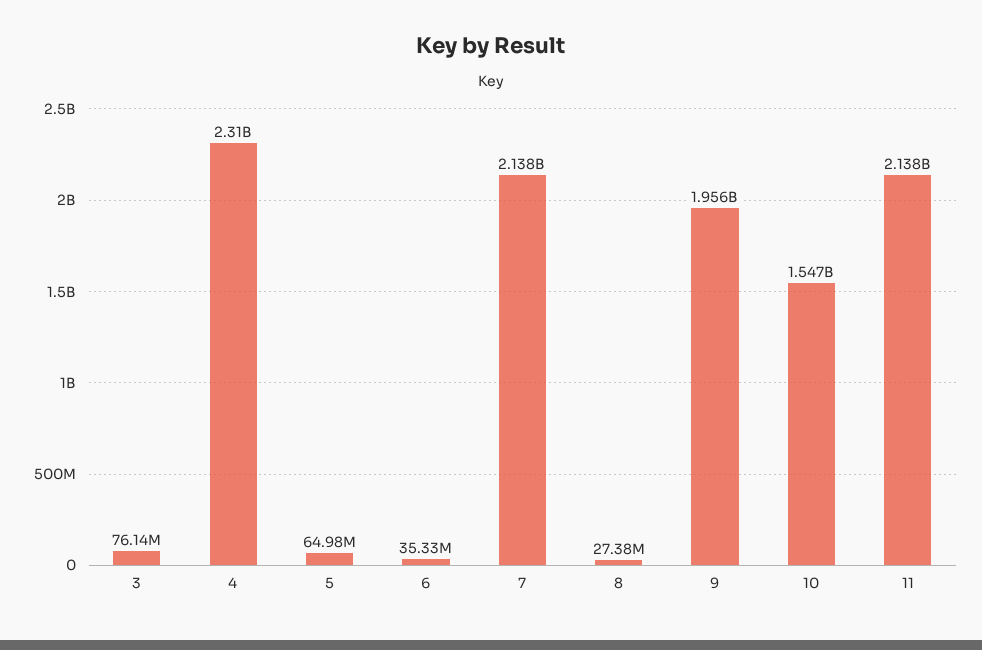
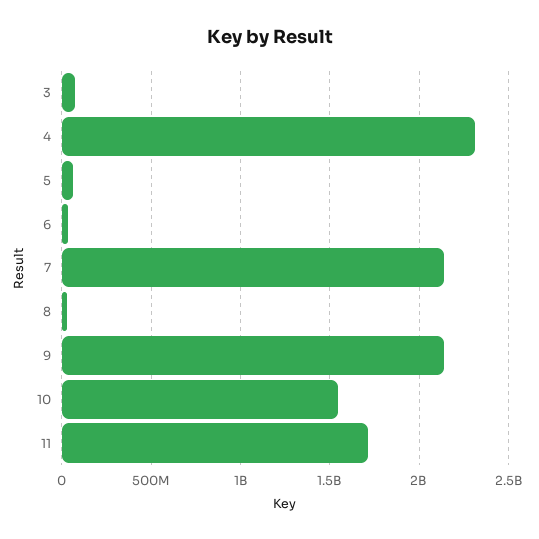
9: 1956000000 -> 2150000000
11: 2138000000 -> 1700000000

